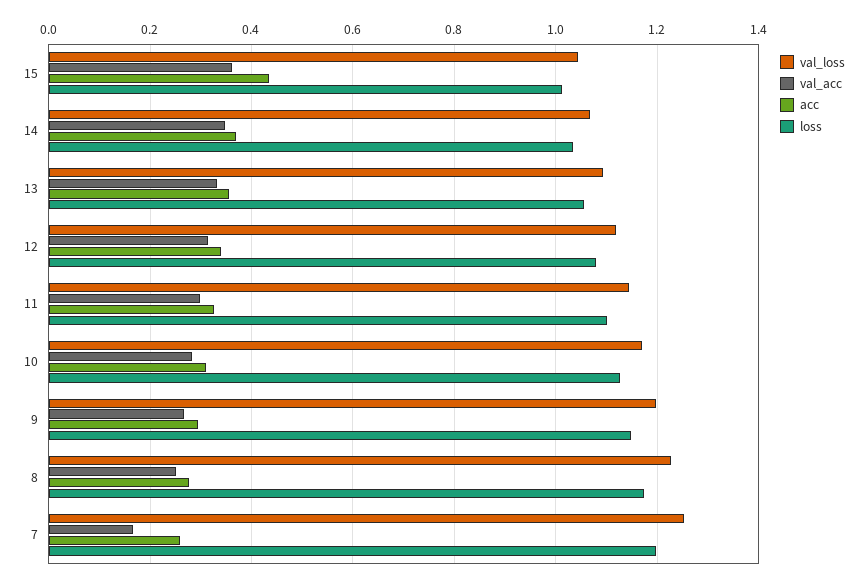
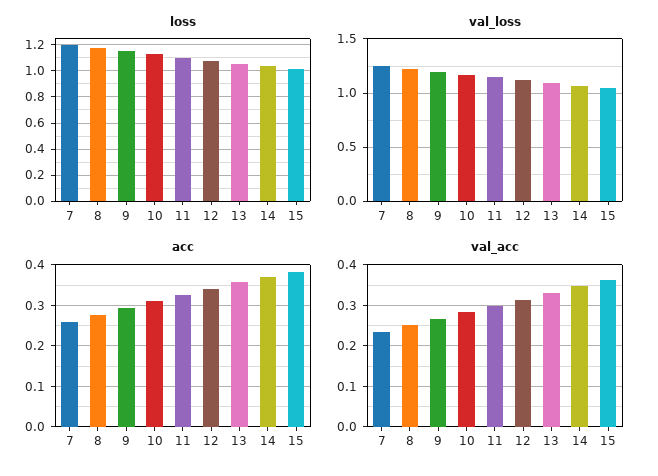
acc, 15: 0.44 -> 0.38
val_acc, 7: 0.16 -> 0.24

